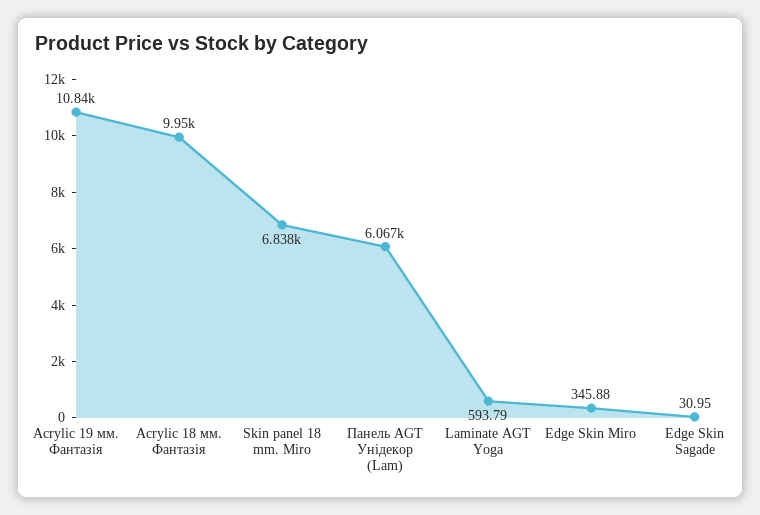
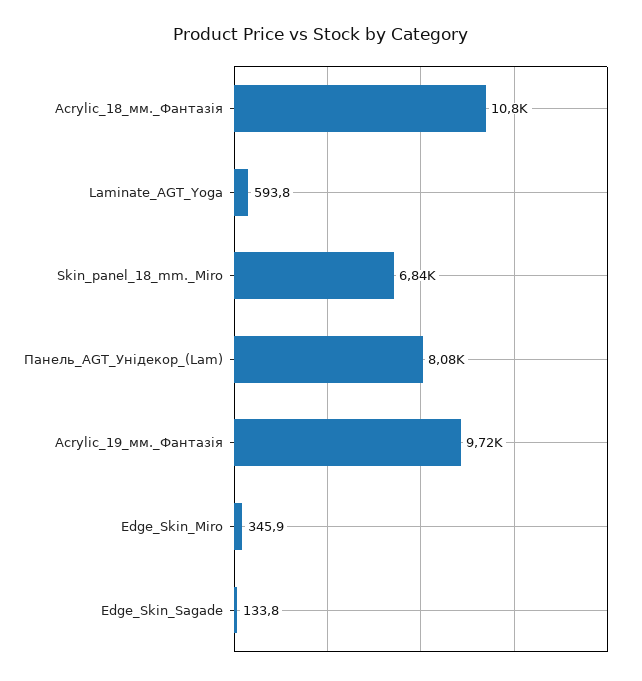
Acrylic 19 мм. Фантазія: 10840 -> 9720
Acrylic 18 мм. Фантазія: 9950 -> 10800
Панель AGT Унідекор (Lam): 6067 -> 8080
Edge Skin Sagade: 30.95 -> 133.8

